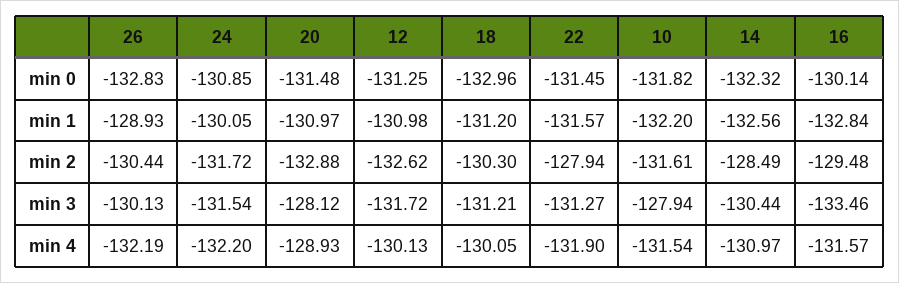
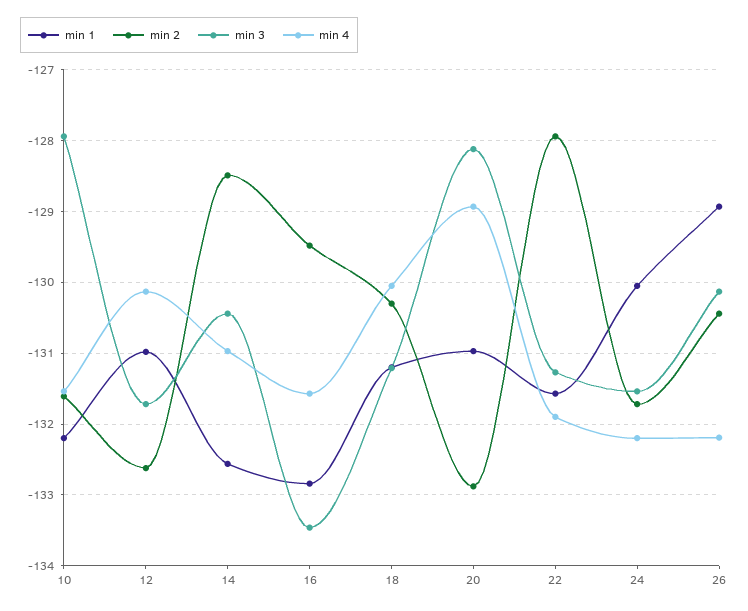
min 0, 26: -132.83 -> none
min 0, 24: -130.85 -> none
min 0, 20: -131.48 -> none
min 0, 12: -131.25 -> none
min 0, 18: -132.96 -> none
min 0, 22: -131.45 -> none
min 0, 10: -131.82 -> none
min 0, 14: -132.32 -> none
min 0, 16: -130.14 -> none

